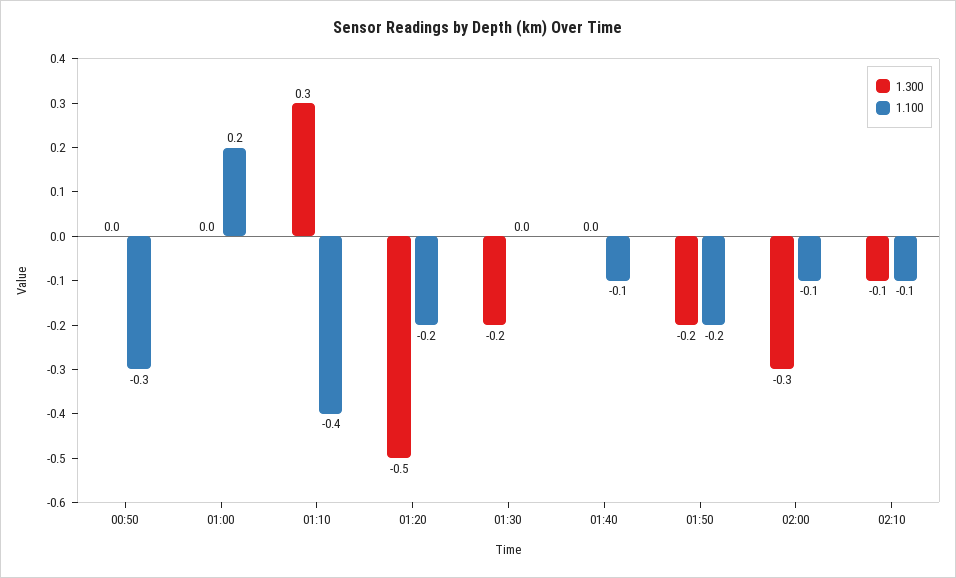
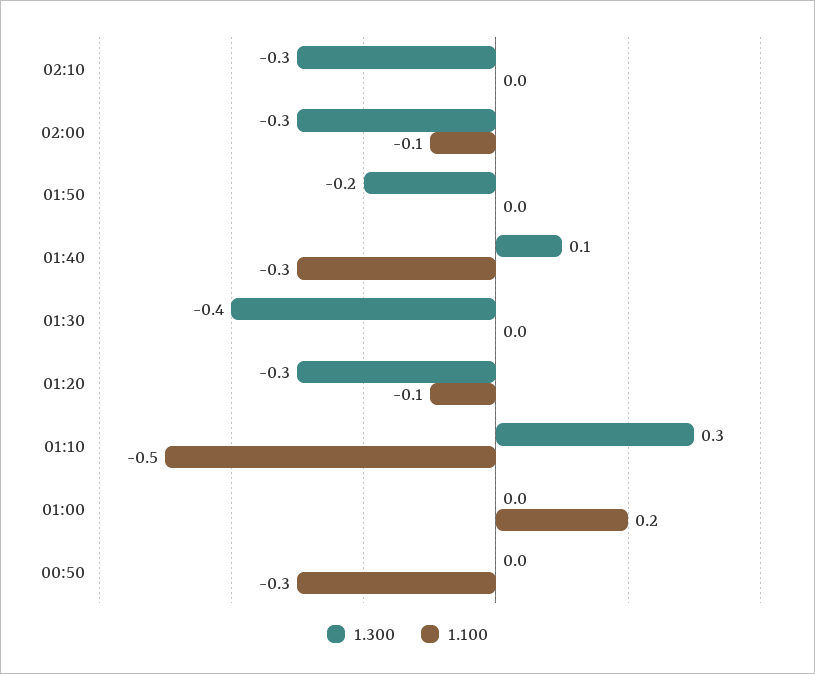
1.100, 01:10: -0.4 -> -0.5
1.300, 01:20: -0.5 -> -0.3
1.100, 01:20: -0.2 -> -0.1
1.300, 01:30: -0.2 -> -0.4
1.300, 01:40: 0 -> 0.1
1.100, 01:40: -0.1 -> -0.3
1.100, 01:50: -0.2 -> 0
1.300, 02:10: -0.1 -> -0.3
1.100, 02:10: -0.1 -> 0

